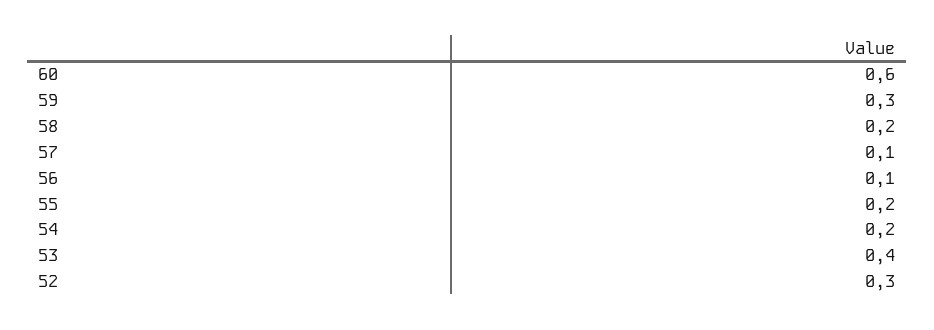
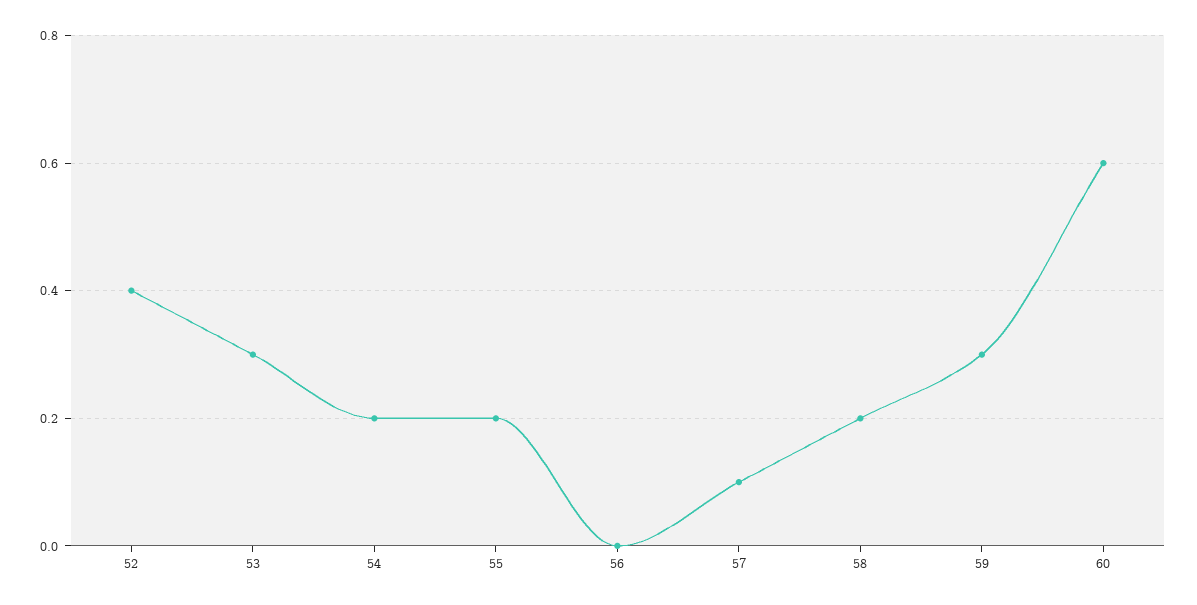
56: 0.1 -> 0
53: 0.4 -> 0.3
52: 0.3 -> 0.4

